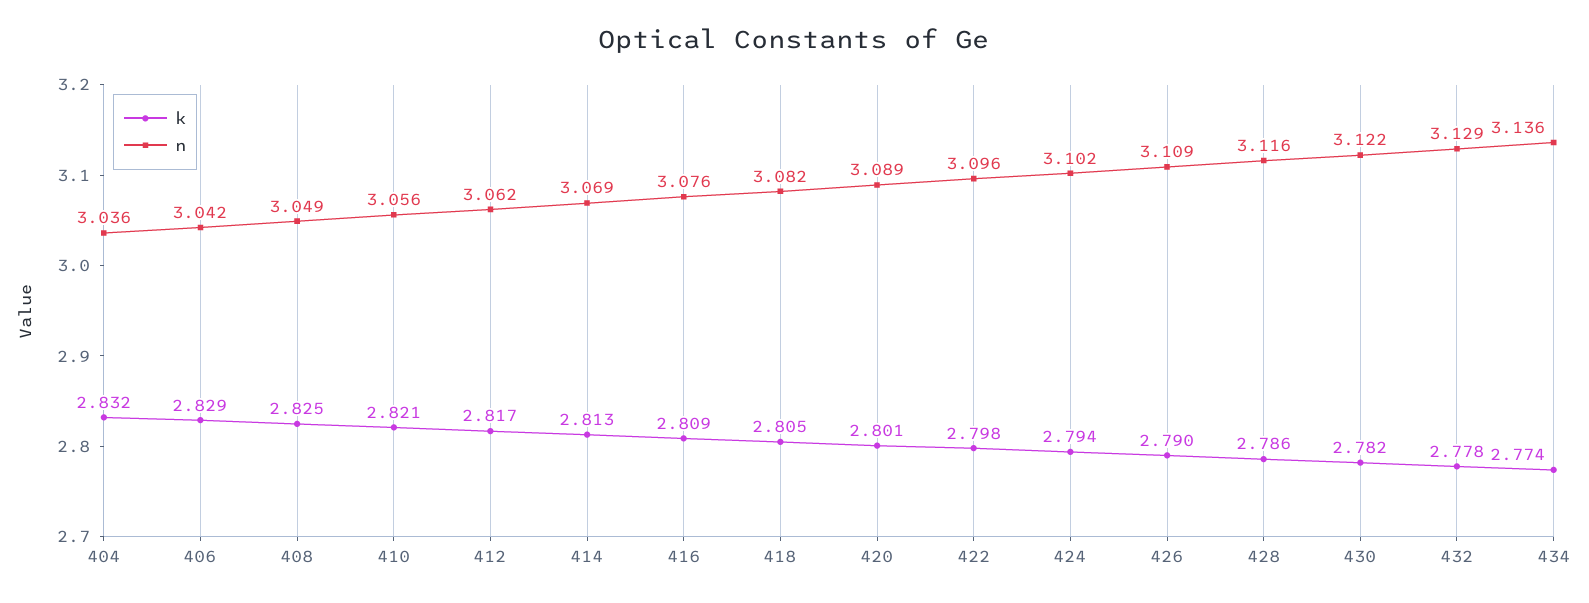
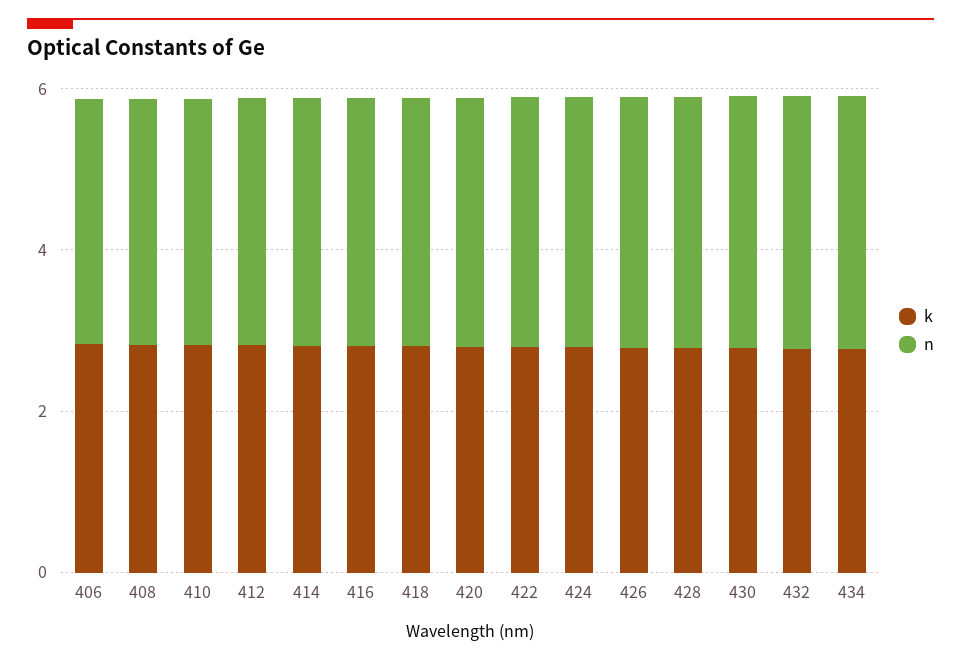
k, 404: 2.832 -> none
n, 404: 3.036 -> none

